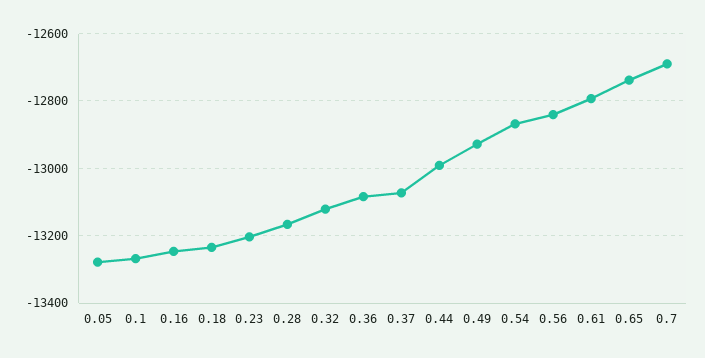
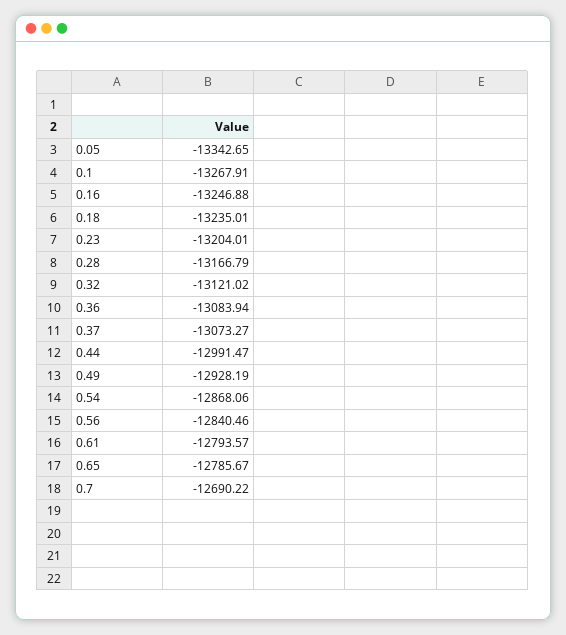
0.05: -13280 -> -13342.65
0.65: -12740 -> -12785.67

